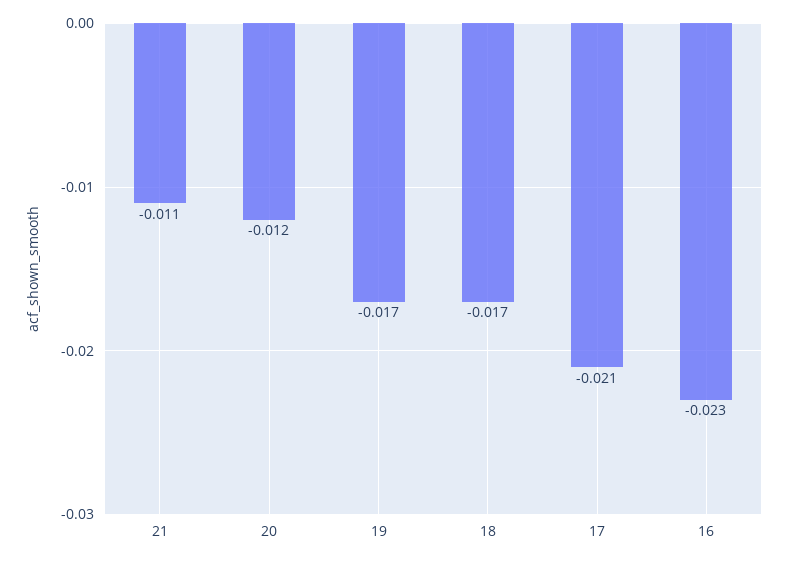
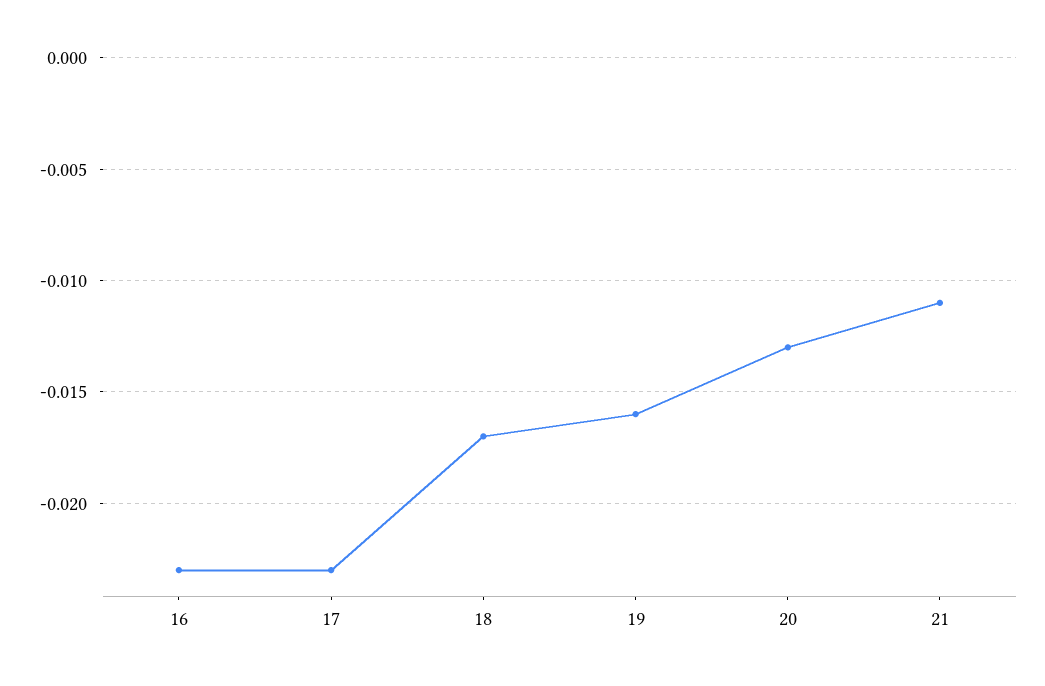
20: -0.012 -> -0.013
19: -0.017 -> -0.016
17: -0.021 -> -0.023

